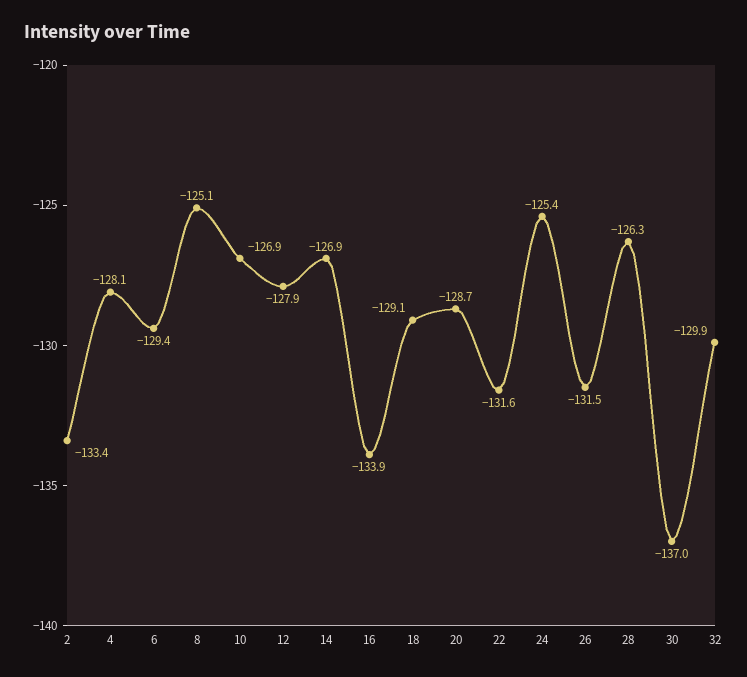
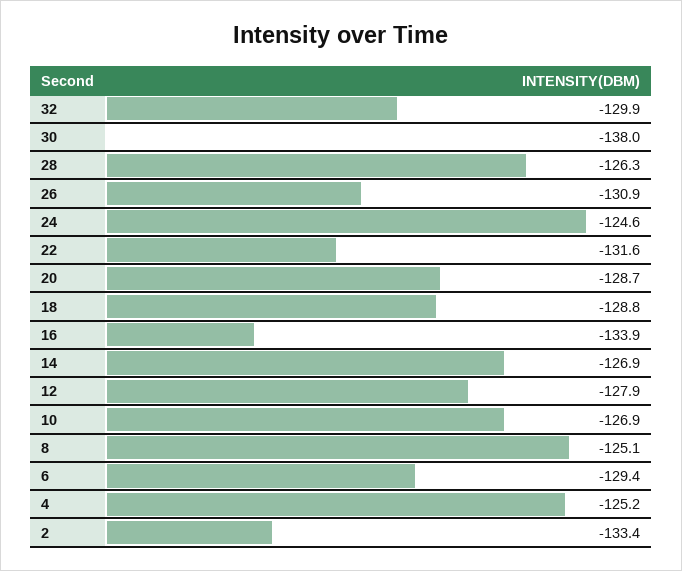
4: -128.1 -> -125.2
18: -129.1 -> -128.8
24: -125.4 -> -124.6
26: -131.5 -> -130.9
30: -137 -> -138

